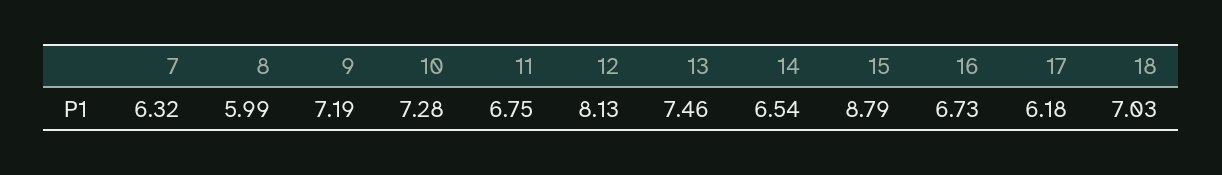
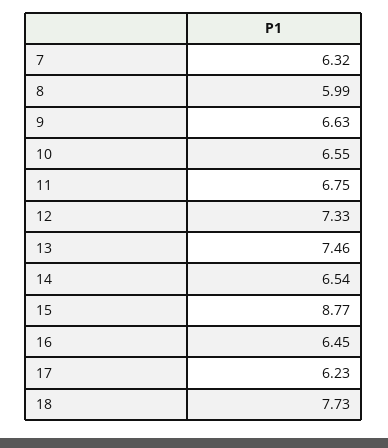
9: 7.19 -> 6.63
10: 7.28 -> 6.55
12: 8.13 -> 7.33
15: 8.79 -> 8.77
16: 6.73 -> 6.45
17: 6.18 -> 6.23
18: 7.03 -> 7.73

